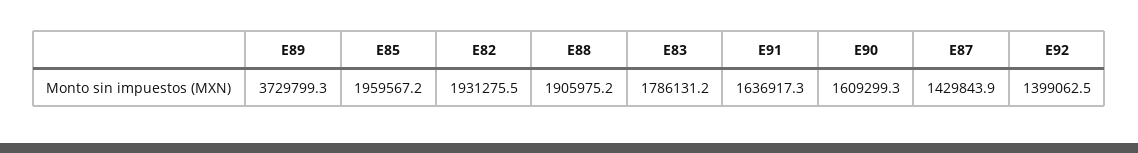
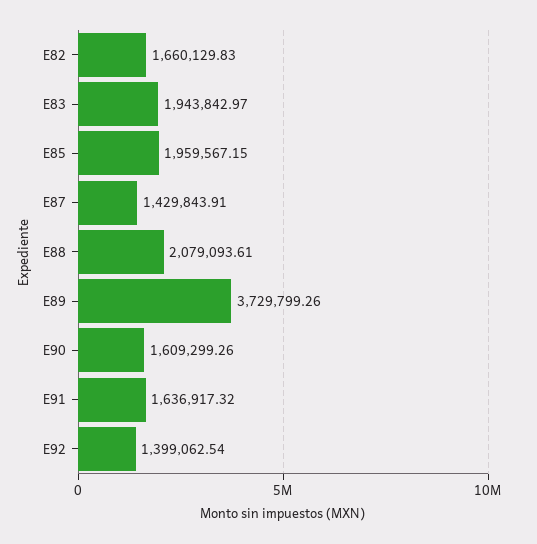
E82: 1931275.5 -> 1660129.83
E88: 1905975.2 -> 2079093.61
E83: 1786131.2 -> 1943842.97

